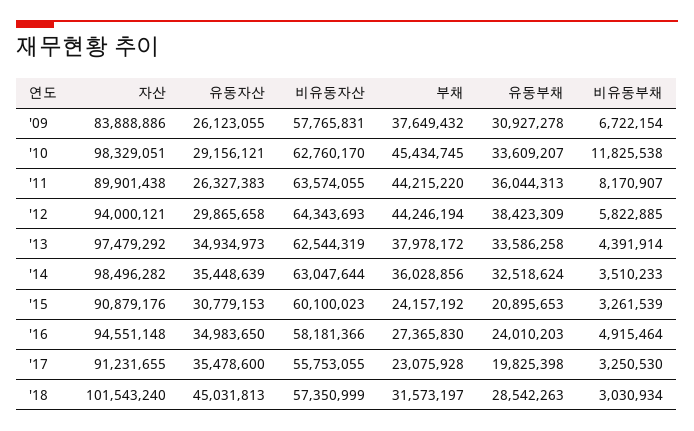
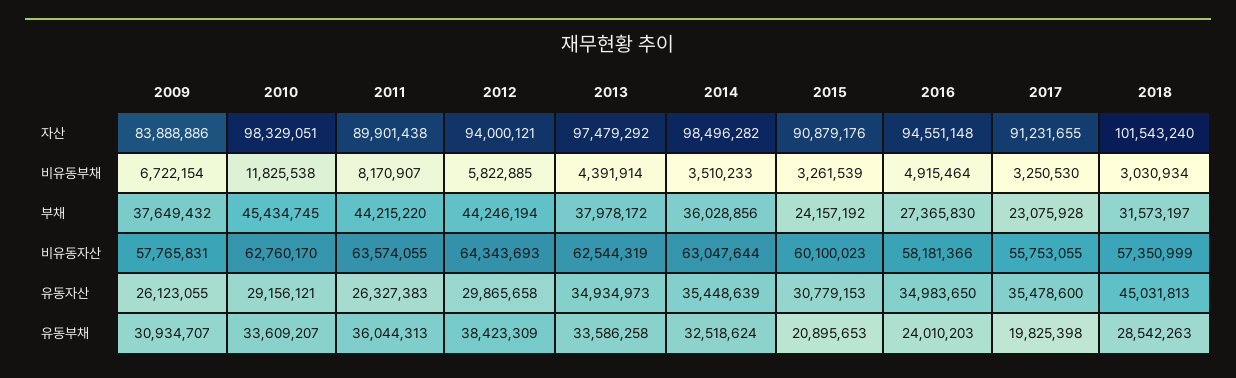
유동부채, '09: 30927278 -> 30934707

